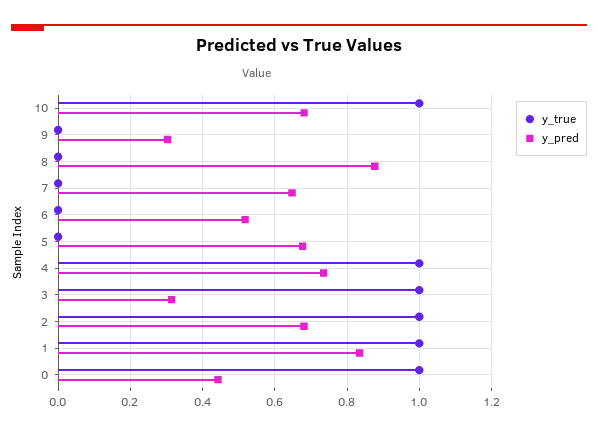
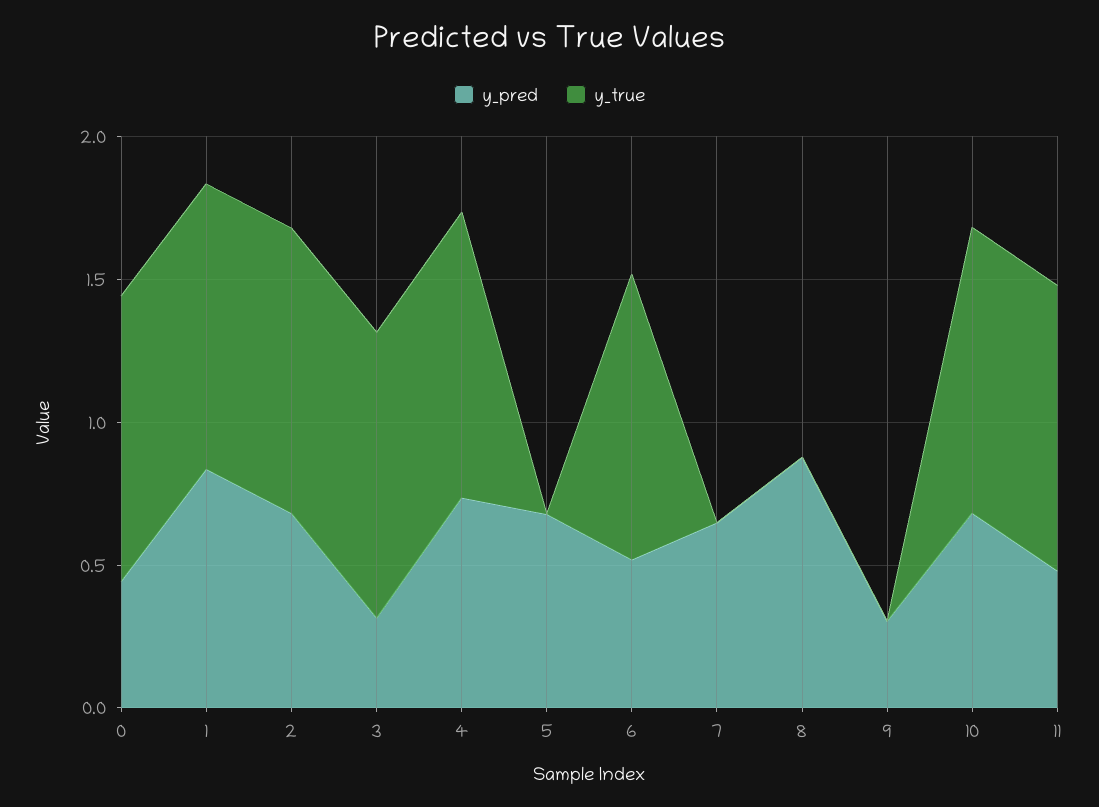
y_true, 6: 0 -> 1
y_pred, 11: none -> 0.5
y_true, 11: none -> 1

